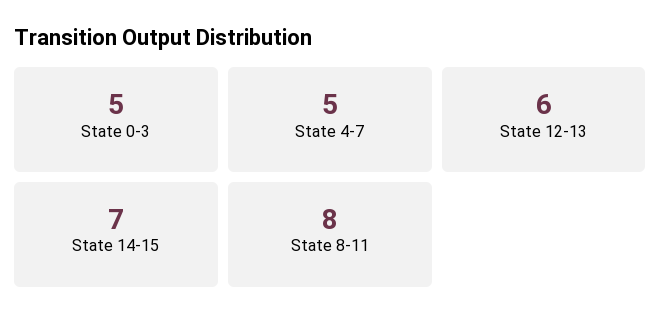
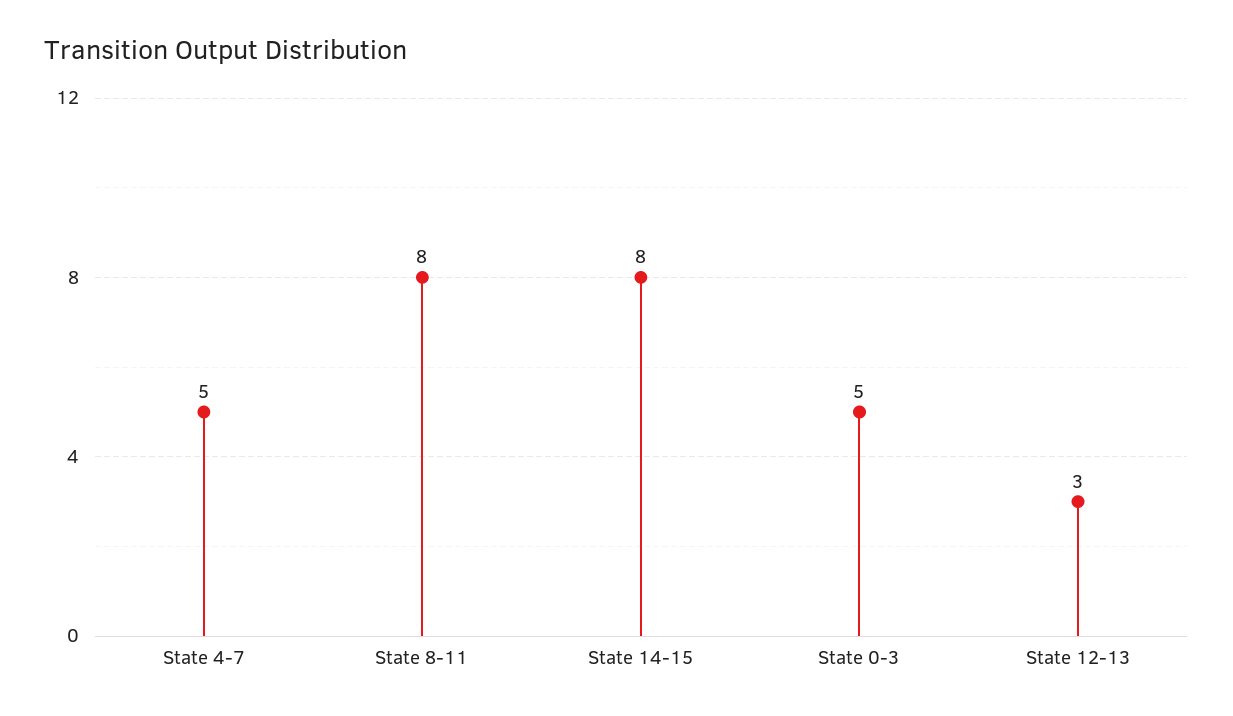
State 12-13: 6 -> 3
State 14-15: 7 -> 8

